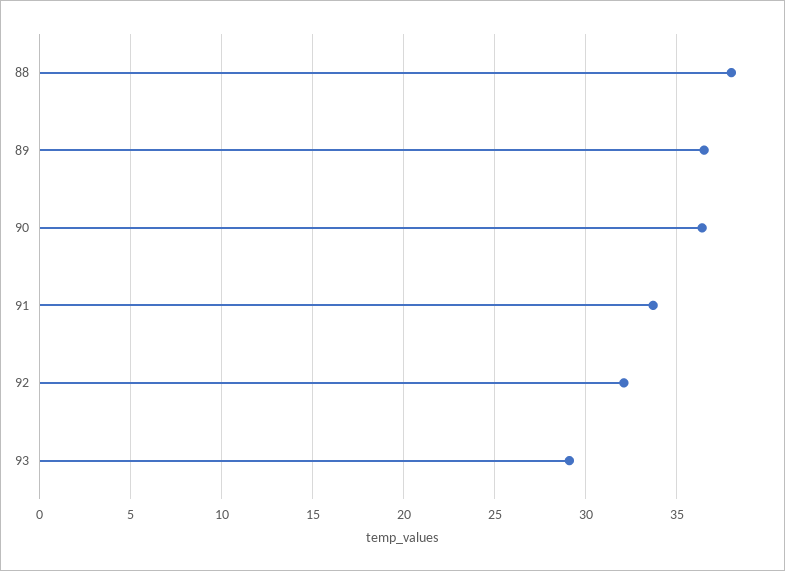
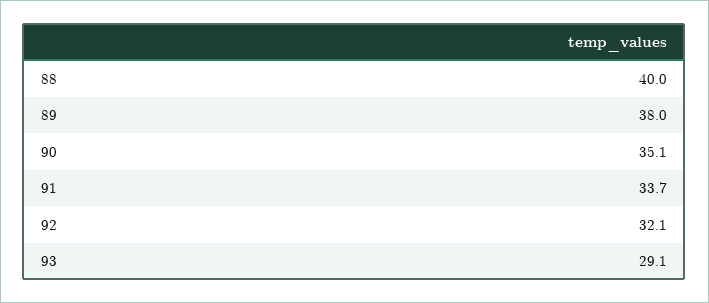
88: 38 -> 40
89: 36.5 -> 38
90: 36.5 -> 35.1

